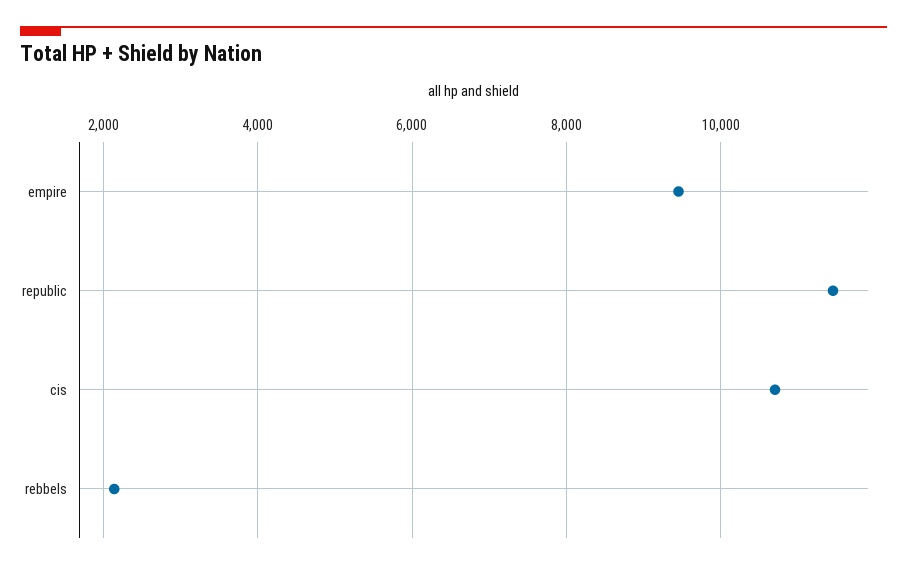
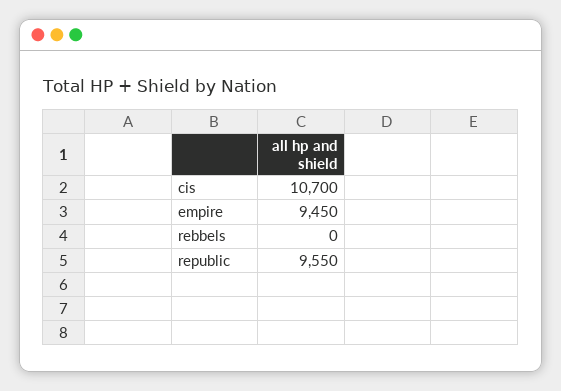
republic: 11400 -> 9550
rebbels: 2200 -> 0

